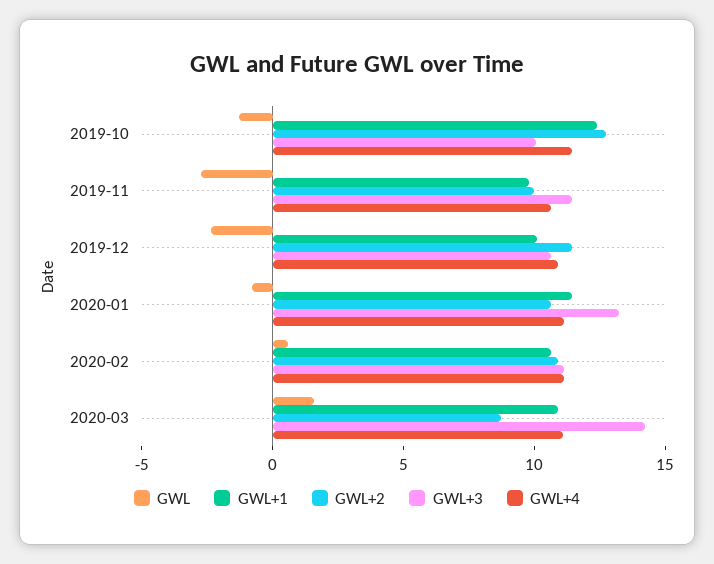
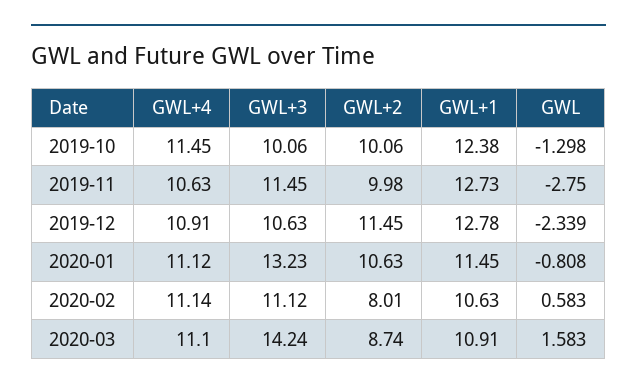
GWL+2, 2019-10: 13 -> 10.06
GWL+1, 2019-11: 10 -> 12.73
GWL+1, 2019-12: 10 -> 12.78
GWL+2, 2020-02: 11 -> 8.01

